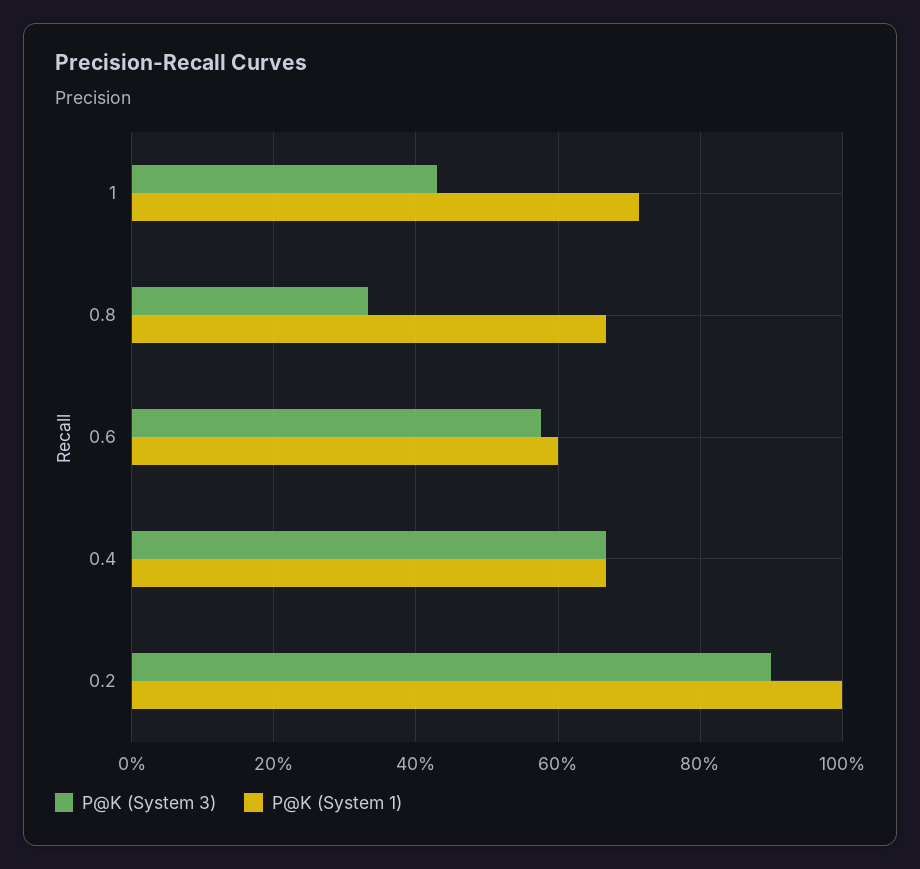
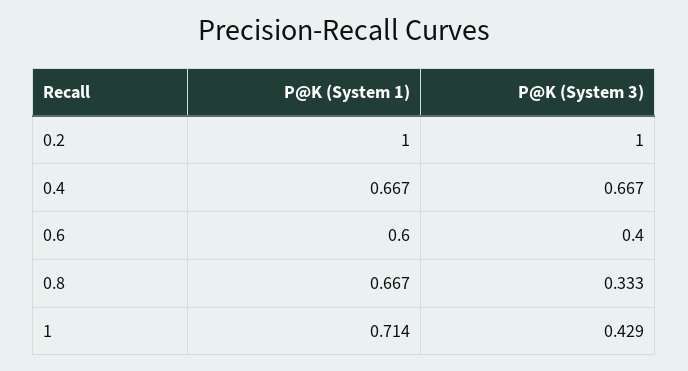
P@K (System 3), 0.6: 0.58 -> 0.4
P@K (System 3), 0.2: 0.9 -> 1

